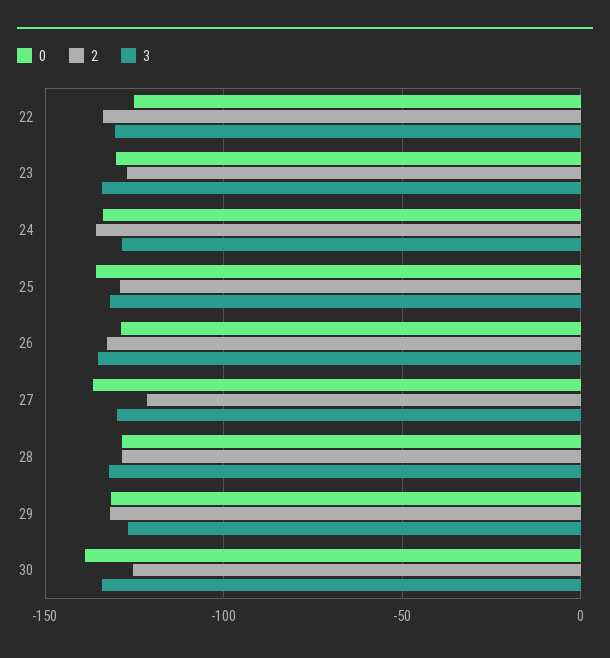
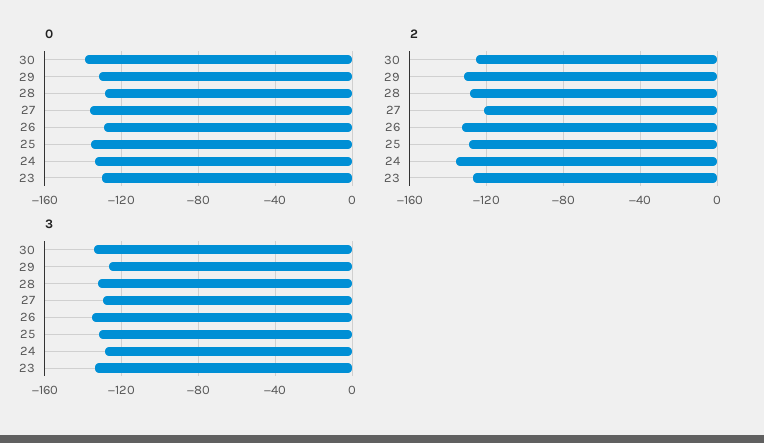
0, 22: -125 -> none
2, 22: -135 -> none
3, 22: -130 -> none

